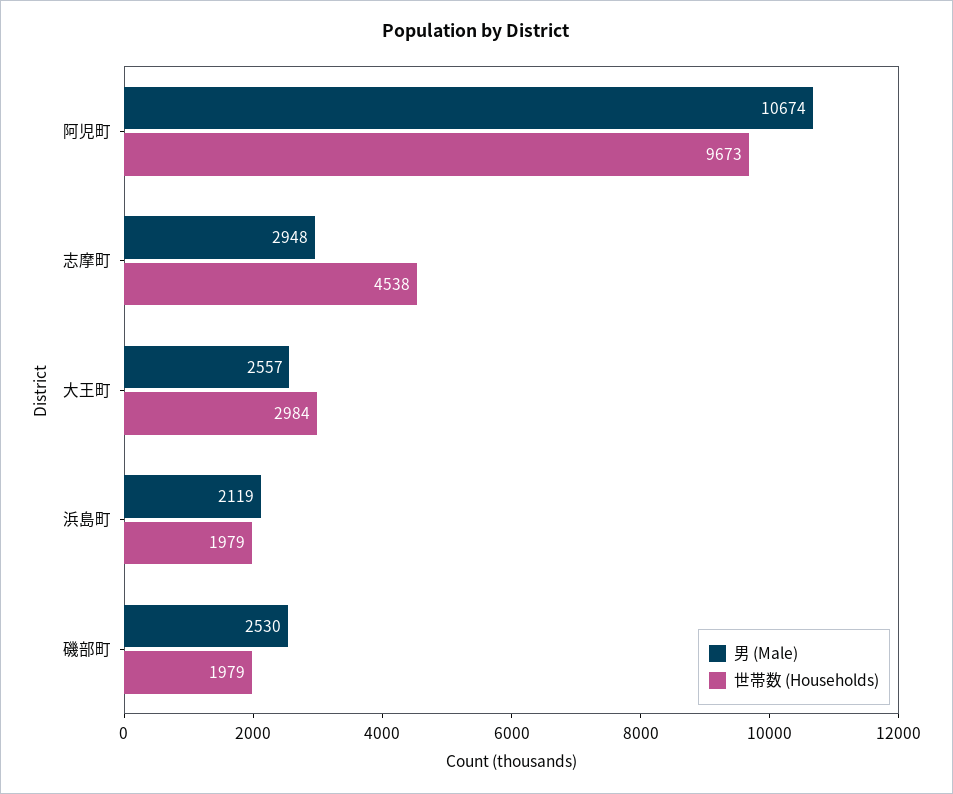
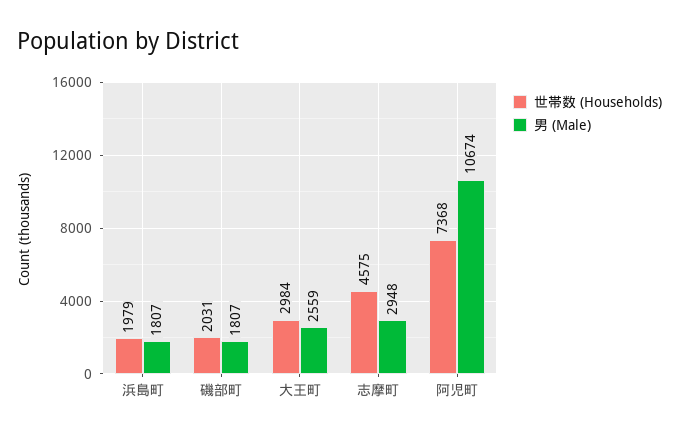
世帯数 (Households), 阿児町: 9673 -> 7368
世帯数 (Households), 志摩町: 4538 -> 4575
男 (Male), 大王町: 2557 -> 2559
男 (Male), 浜島町: 2119 -> 1807
男 (Male), 磯部町: 2530 -> 1807
世帯数 (Households), 磯部町: 1979 -> 2031

